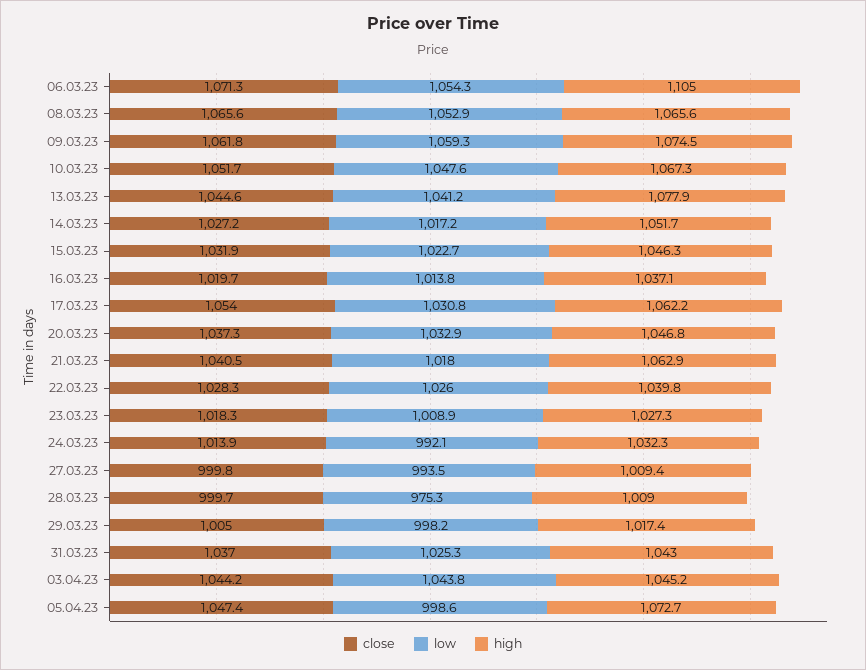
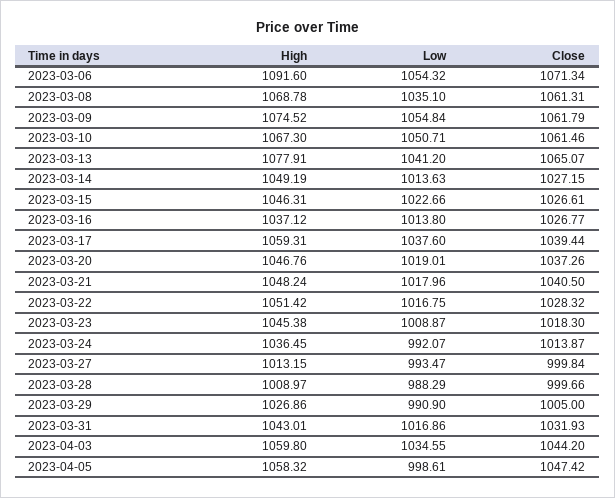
high, 06.03.23: 1105 -> 1091.6
close, 08.03.23: 1065.6 -> 1061.31
low, 08.03.23: 1052.9 -> 1035.1
high, 08.03.23: 1065.6 -> 1068.78
low, 09.03.23: 1059.3 -> 1054.84
close, 10.03.23: 1051.7 -> 1061.46
low, 10.03.23: 1047.6 -> 1050.71
close, 13.03.23: 1044.6 -> 1065.07
low, 14.03.23: 1017.2 -> 1013.63
high, 14.03.23: 1051.7 -> 1049.19
close, 15.03.23: 1031.9 -> 1026.61
close, 16.03.23: 1019.7 -> 1026.77
close, 17.03.23: 1054 -> 1039.44
low, 17.03.23: 1030.8 -> 1037.6
high, 17.03.23: 1062.2 -> 1059.31
low, 20.03.23: 1032.9 -> 1019.01
high, 21.03.23: 1062.9 -> 1048.24
low, 22.03.23: 1026 -> 1016.75
high, 22.03.23: 1039.8 -> 1051.42
high, 23.03.23: 1027.3 -> 1045.38
high, 24.03.23: 1032.3 -> 1036.45
high, 27.03.23: 1009.4 -> 1013.15
low, 28.03.23: 975.3 -> 988.29
low, 29.03.23: 998.2 -> 990.9
high, 29.03.23: 1017.4 -> 1026.86
close, 31.03.23: 1037 -> 1031.93
low, 31.03.23: 1025.3 -> 1016.86
low, 03.04.23: 1043.8 -> 1034.55
high, 03.04.23: 1045.2 -> 1059.8
high, 05.04.23: 1072.7 -> 1058.32

